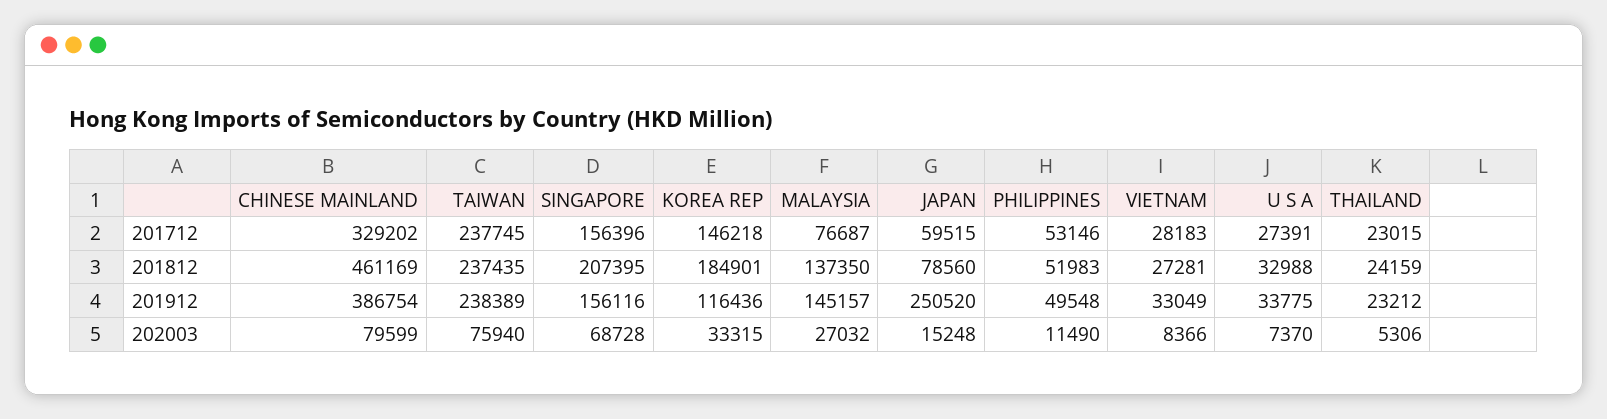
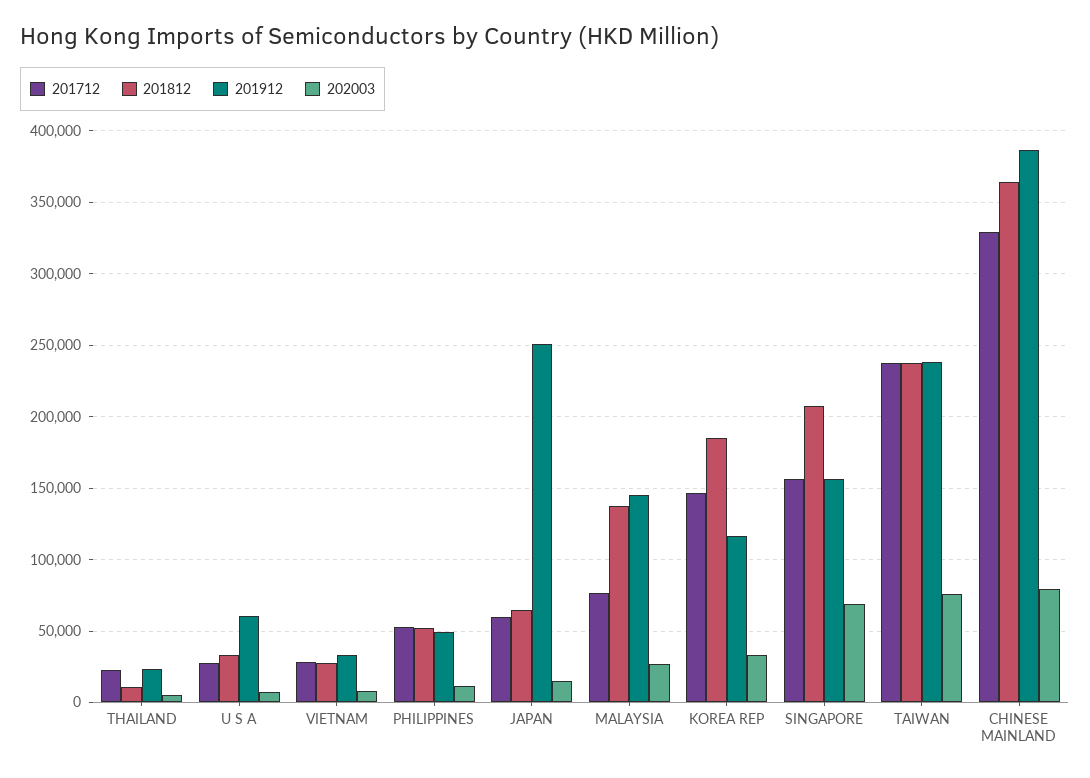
201812, CHINESE MAINLAND: 461169 -> 365000
201812, JAPAN: 78560 -> 65000
201812, THAILAND: 24159 -> 10000
201912, U S A: 33775 -> 60000

